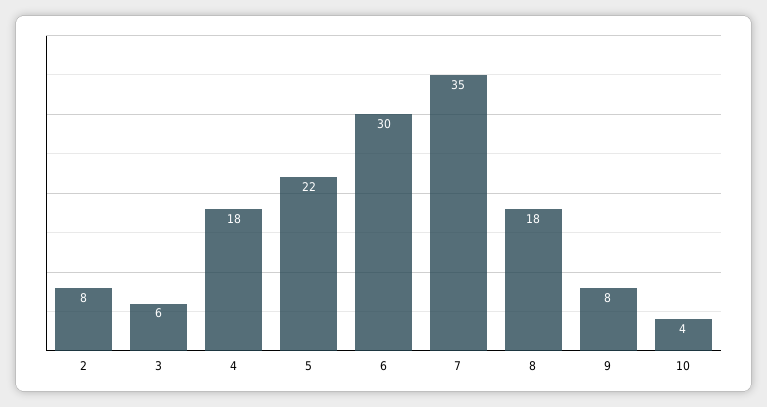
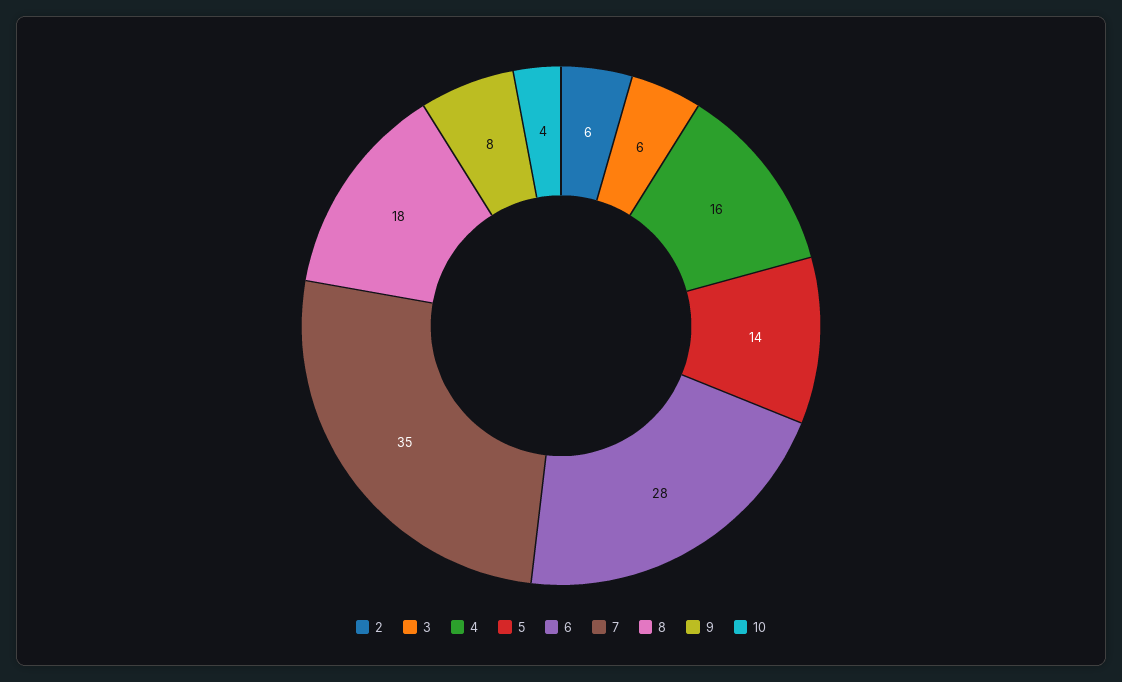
2: 8 -> 6
4: 18 -> 16
5: 22 -> 14
6: 30 -> 28

